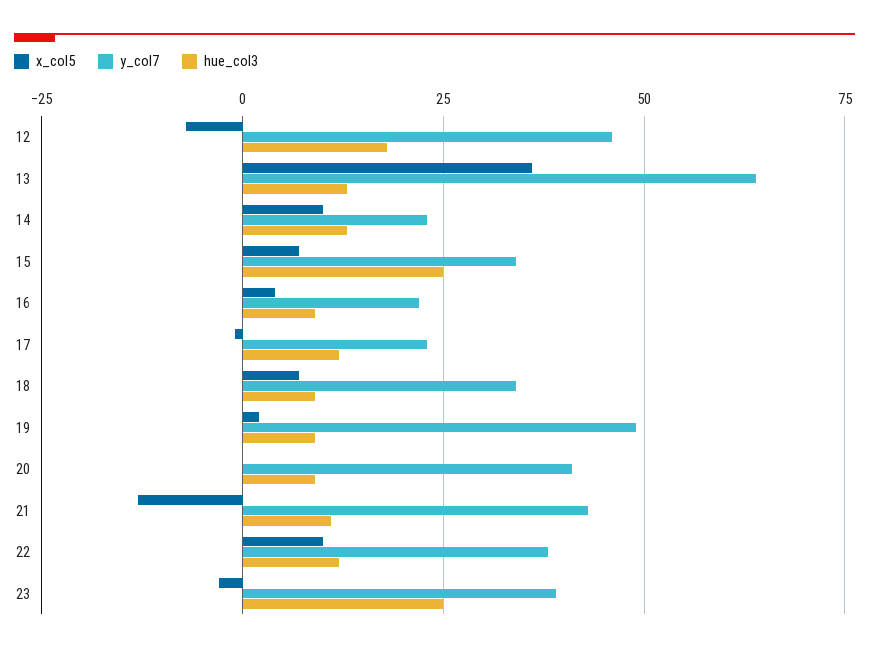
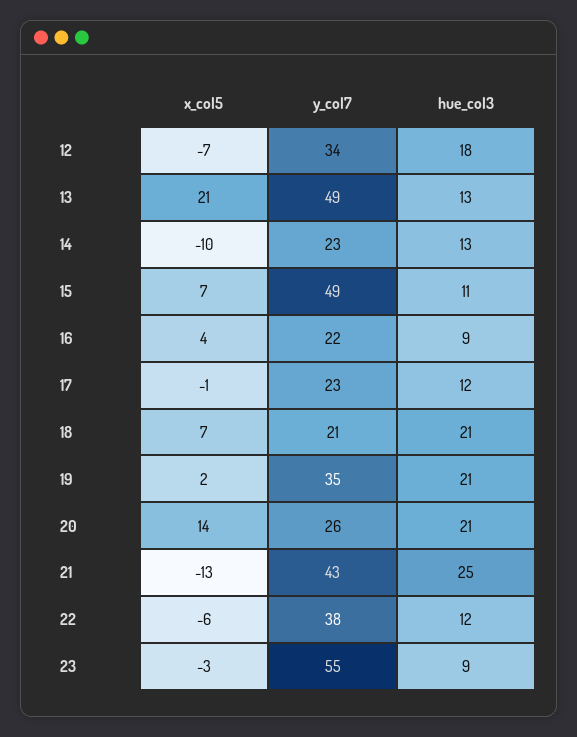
y_col7, 12: 45 -> 34
x_col5, 13: 35 -> 21
y_col7, 13: 65 -> 49
x_col5, 14: 10 -> -10
y_col7, 15: 35 -> 49
hue_col3, 15: 25 -> 11
y_col7, 18: 35 -> 21
hue_col3, 18: 10 -> 21
y_col7, 19: 50 -> 35
hue_col3, 19: 10 -> 21
x_col5, 20: 0 -> 14
y_col7, 20: 40 -> 26
hue_col3, 20: 10 -> 21
hue_col3, 21: 10 -> 25
x_col5, 22: 10 -> -6
y_col7, 23: 40 -> 55
hue_col3, 23: 25 -> 9

